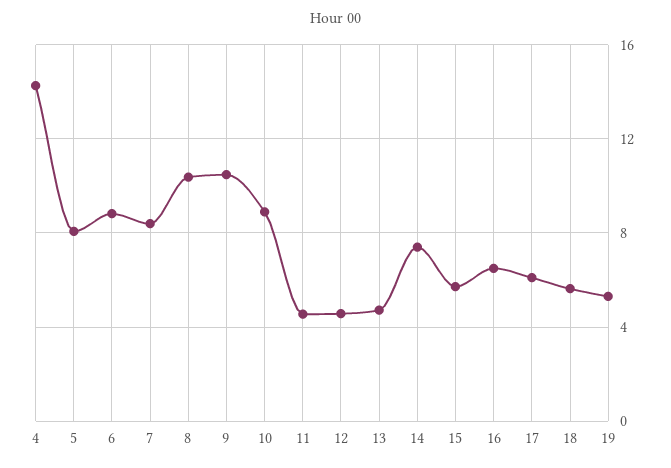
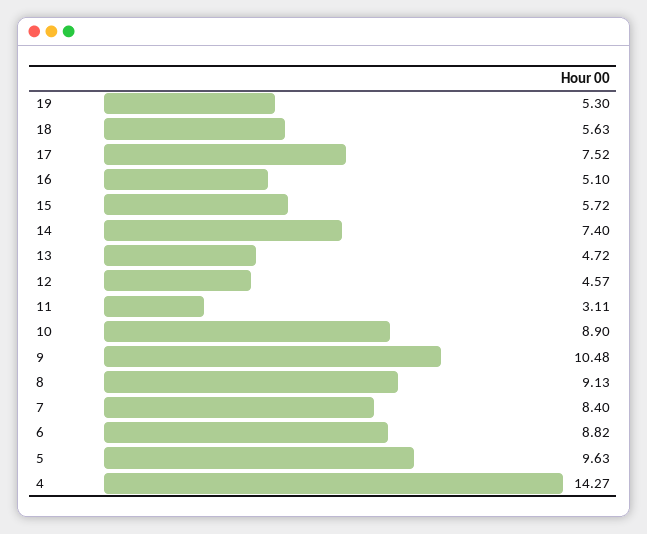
5: 8 -> 9.63
8: 10.5 -> 9.13
11: 4.5 -> 3.11
16: 6.5 -> 5.1
17: 6 -> 7.52

